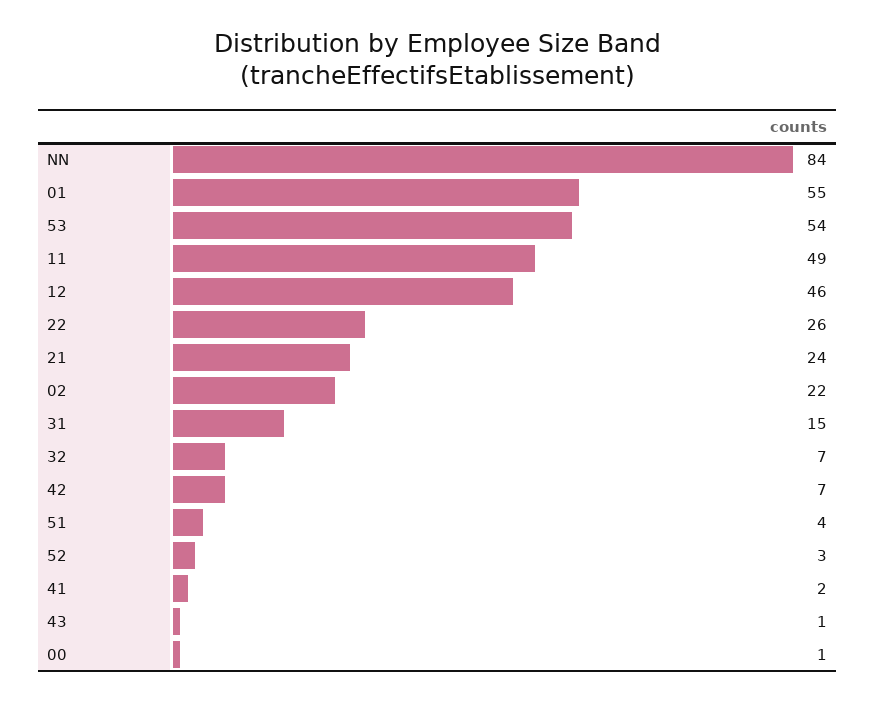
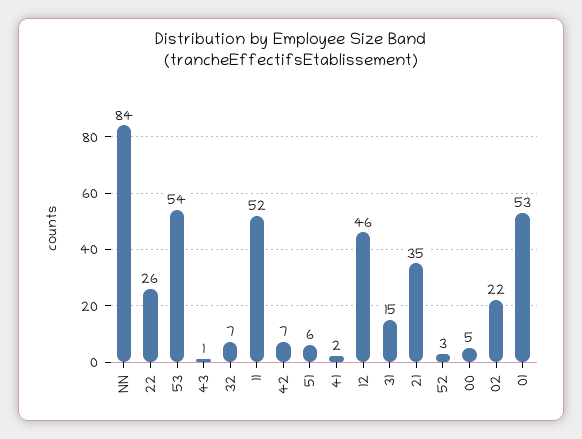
01: 55 -> 53
11: 49 -> 52
21: 24 -> 35
51: 4 -> 6
00: 1 -> 5

